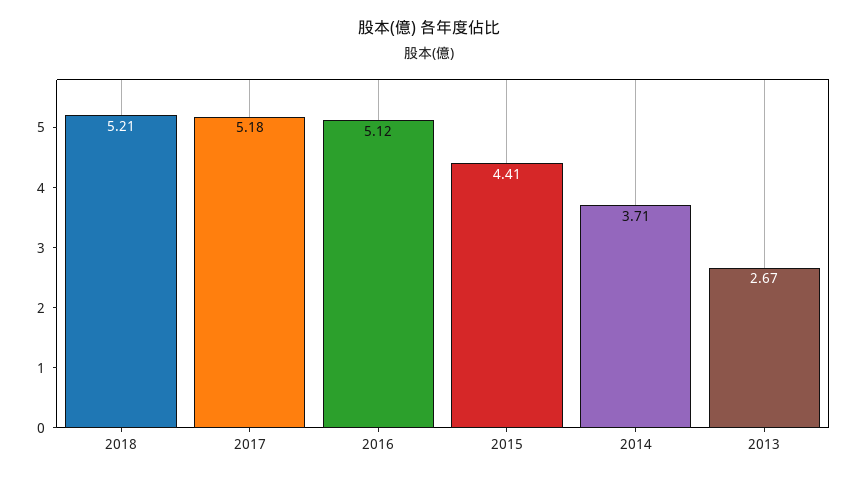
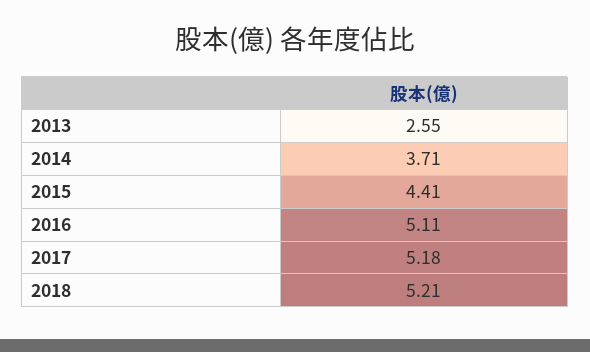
2016: 5.12 -> 5.11
2013: 2.67 -> 2.55

